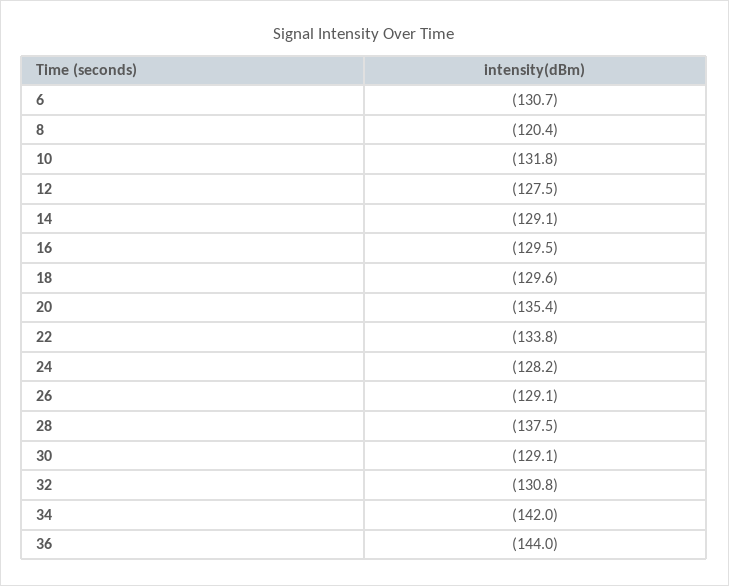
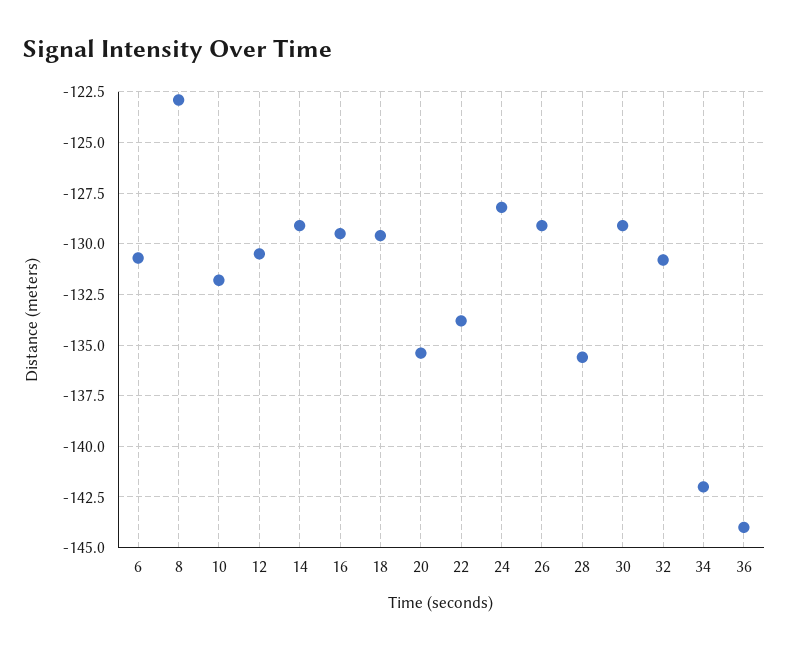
8: -120.4 -> -123
12: -127.5 -> -130.5
28: -137.5 -> -135.5

